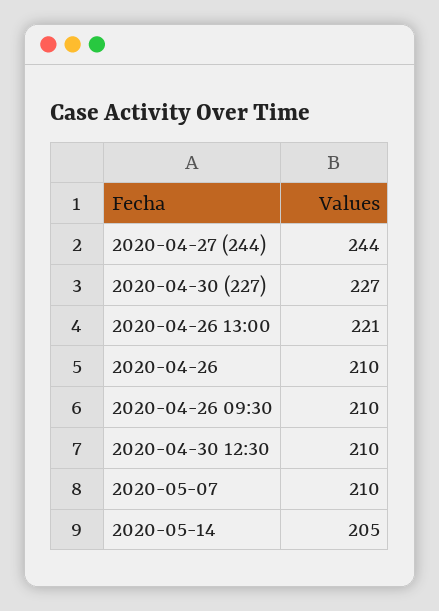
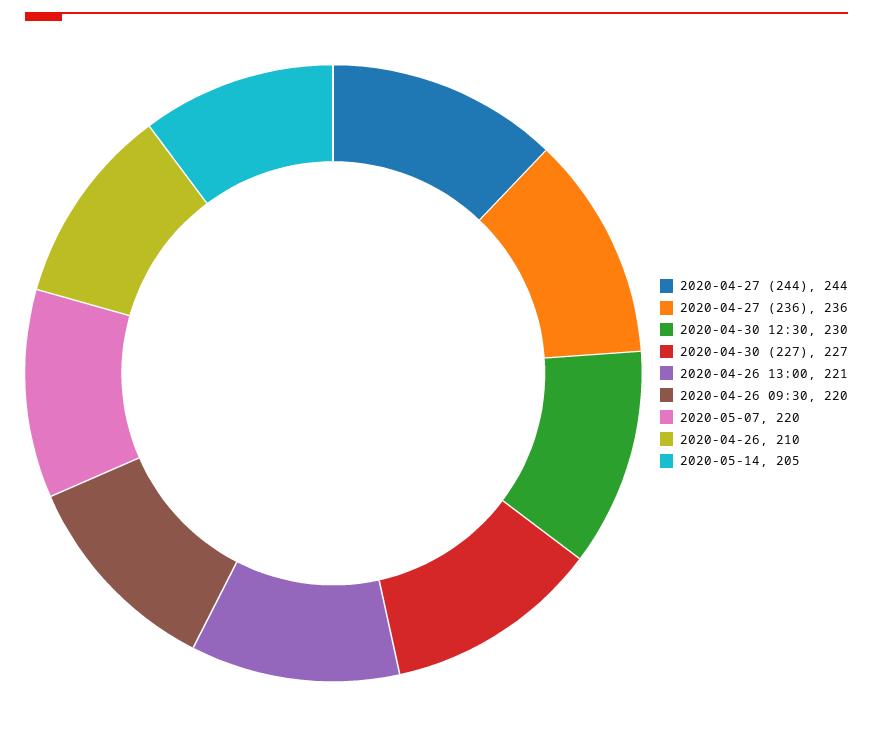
2020-04-26 09:30: 210 -> 220
2020-04-30 12:30: 210 -> 230
2020-05-07: 210 -> 220
2020-04-27 (236): none -> 236

